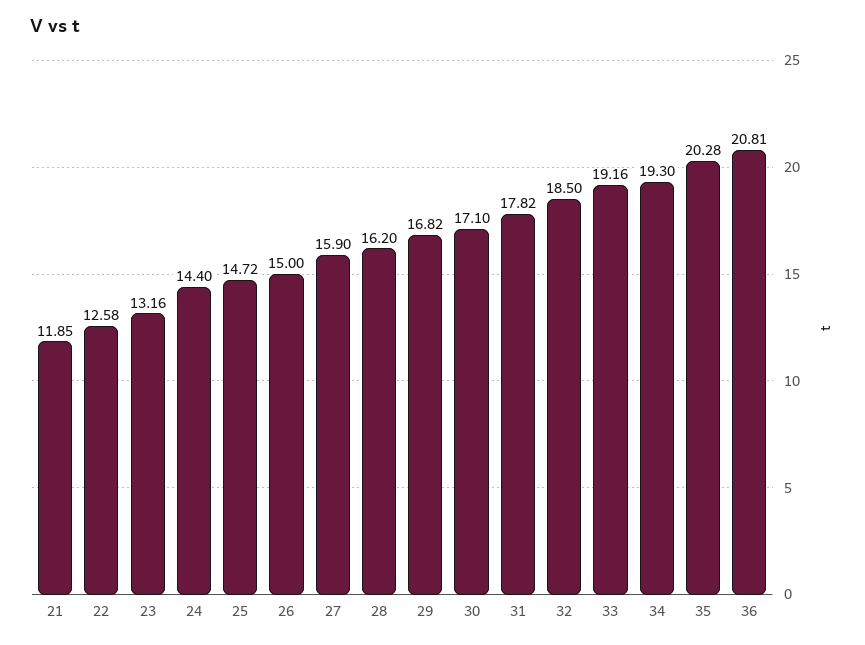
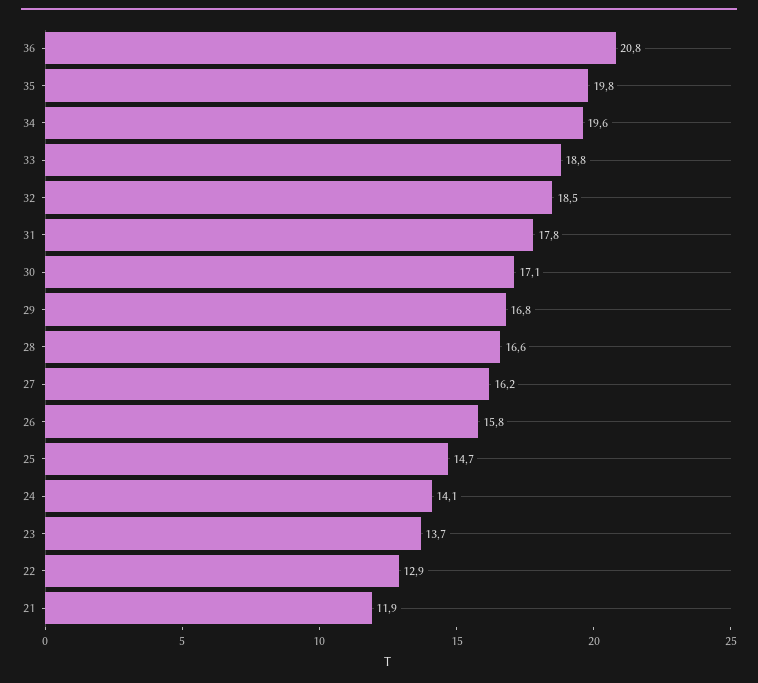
22: 12.58 -> 12.9
23: 13.16 -> 13.7
24: 14.4 -> 14.1
26: 15 -> 15.8
27: 15.9 -> 16.2
28: 16.2 -> 16.6
33: 19.16 -> 18.8
34: 19.3 -> 19.6
35: 20.28 -> 19.8

